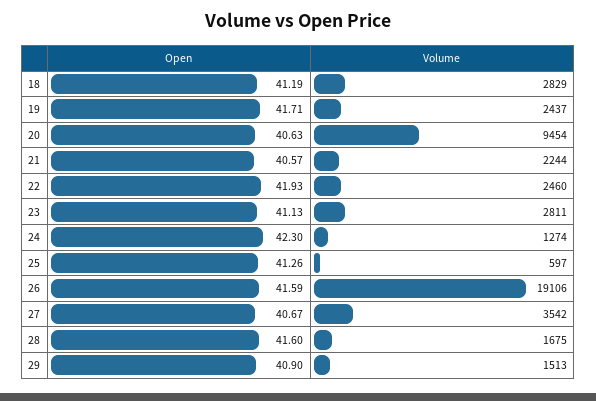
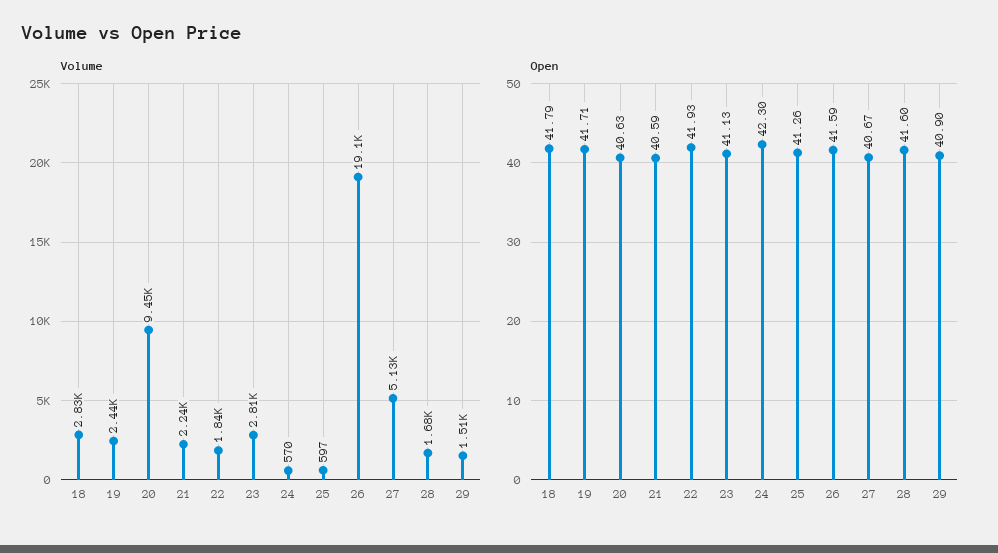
Open, 18: 41.19 -> 41.79
Open, 21: 40.57 -> 40.59
Volume, 22: 2460 -> 1840
Volume, 24: 1274 -> 570
Volume, 27: 3542 -> 5130

